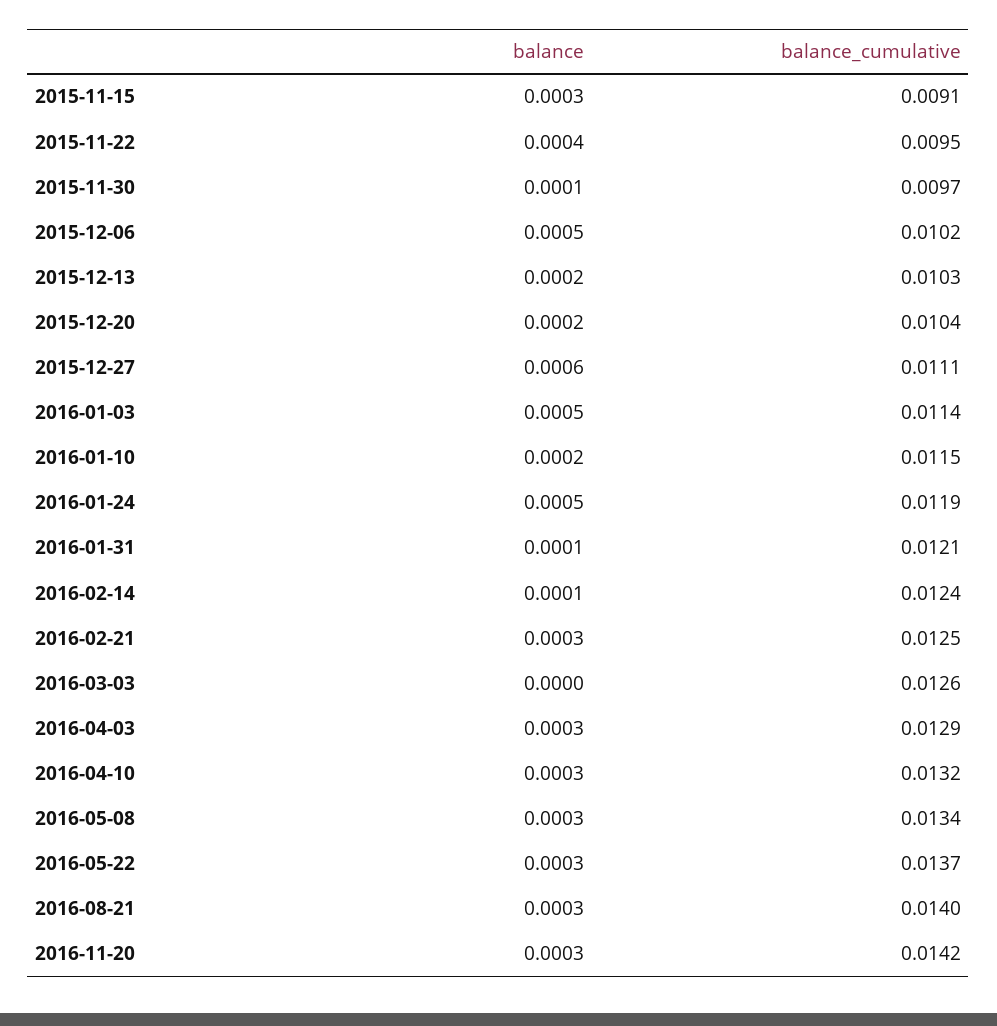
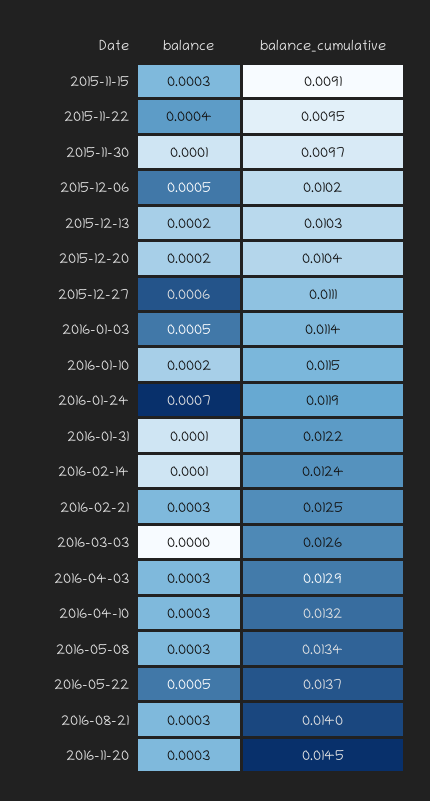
balance, 2016-01-24: 0.0005 -> 0.0007
balance_cumulative, 2016-01-31: 0.0121 -> 0.0122
balance, 2016-05-22: 0.0003 -> 0.0005
balance_cumulative, 2016-11-20: 0.0142 -> 0.0145

